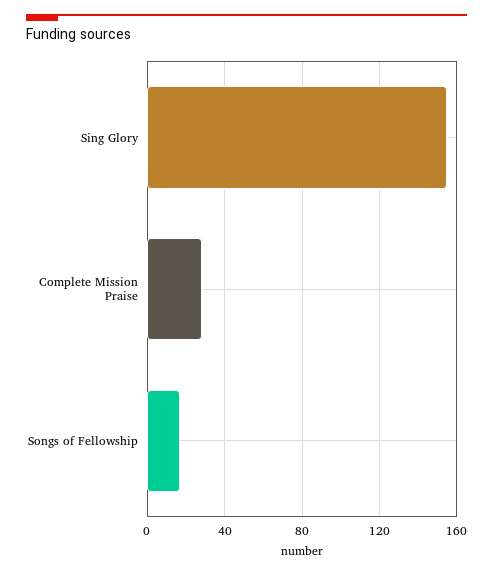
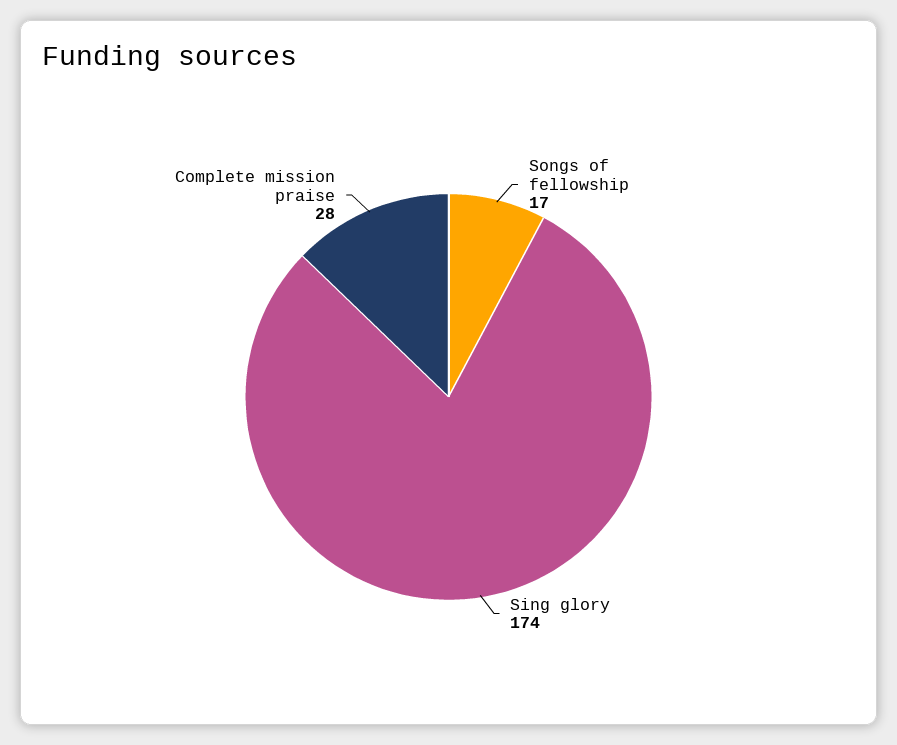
Sing Glory: 155 -> 174

